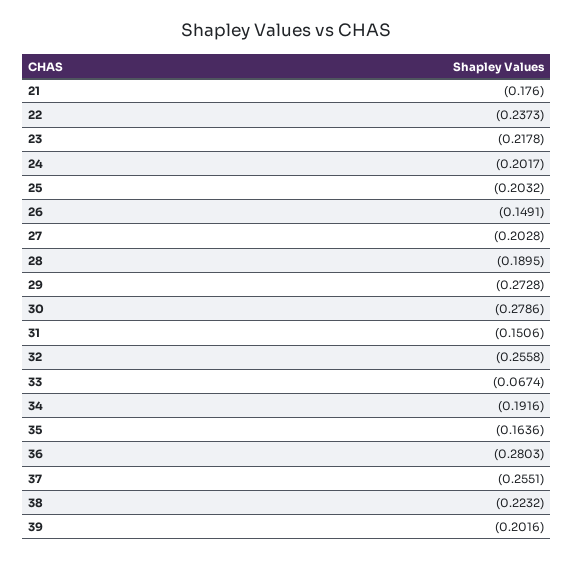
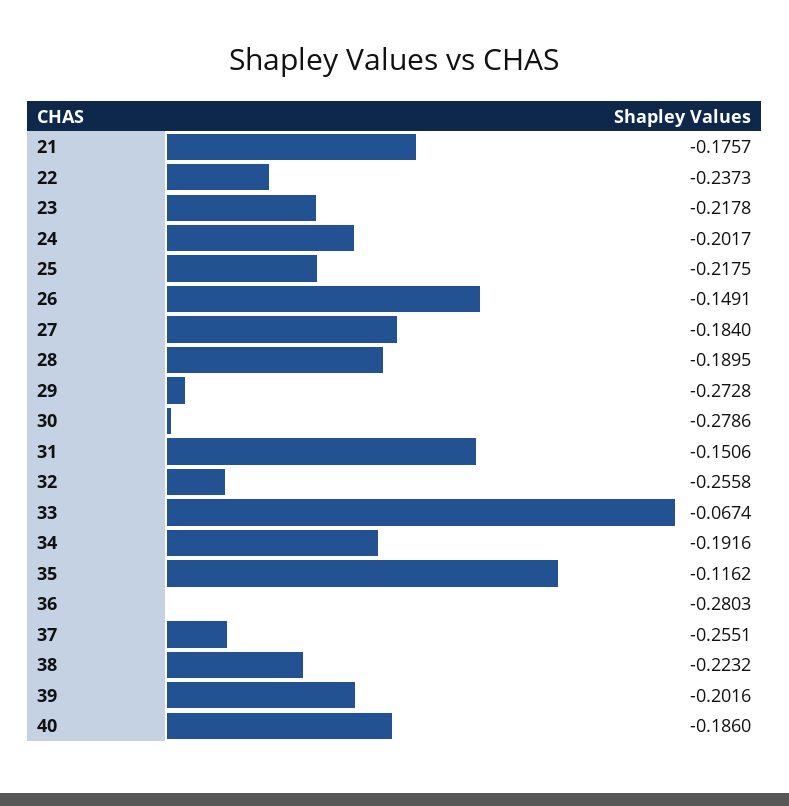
21: -0.176 -> -0.1757
25: -0.2032 -> -0.2175
27: -0.2028 -> -0.184
35: -0.1636 -> -0.1162
40: none -> -0.186

